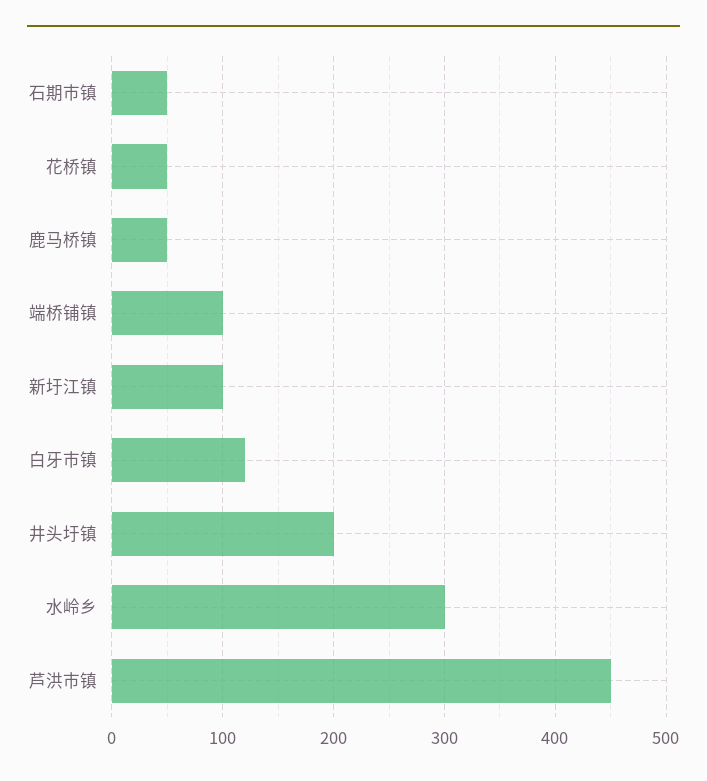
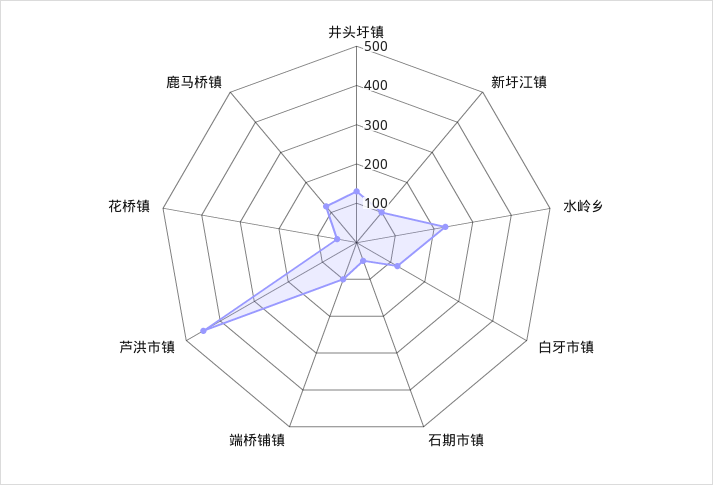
鹿马桥镇: 50 -> 125
井头圩镇: 200 -> 125
水岭乡: 300 -> 225

